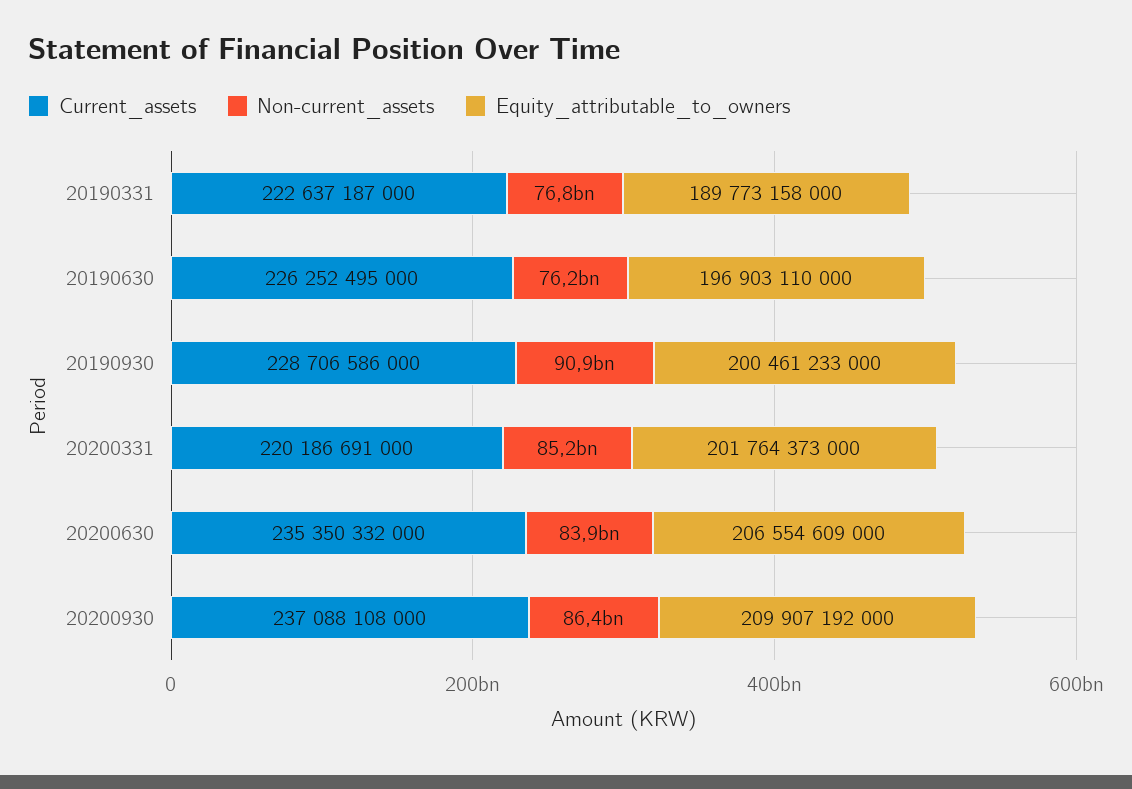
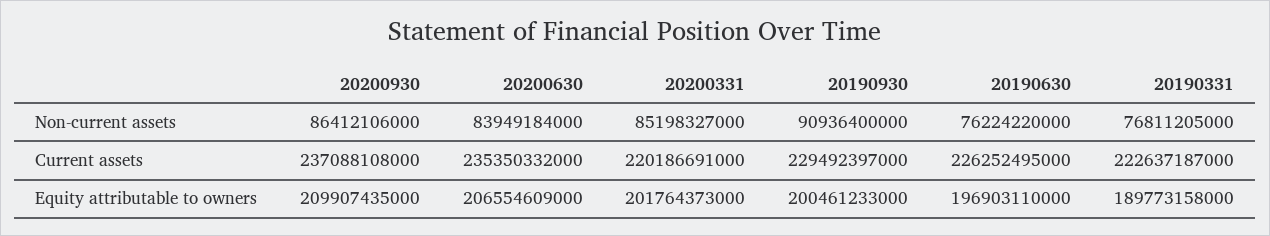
Current_assets, 20190930: 228706586000 -> 229492397000
Equity_attributable_to_owners, 20200930: 209907192000 -> 209907435000

